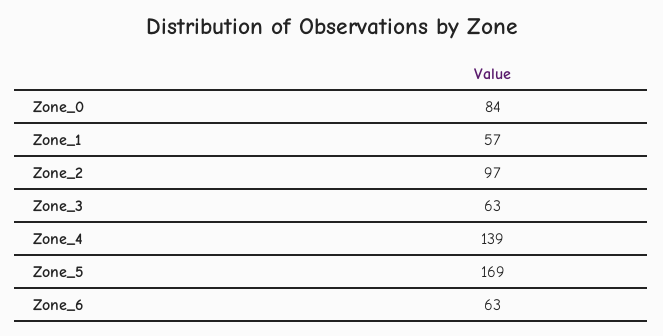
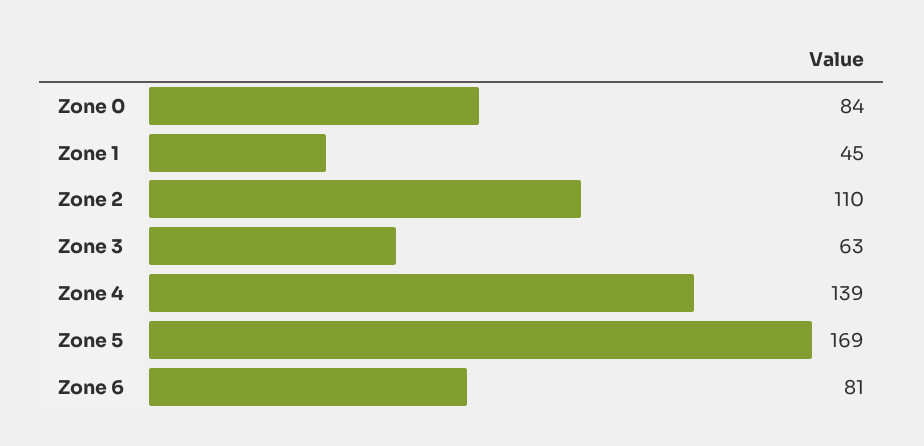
Zone_1: 57 -> 45
Zone_2: 97 -> 110
Zone_6: 63 -> 81

